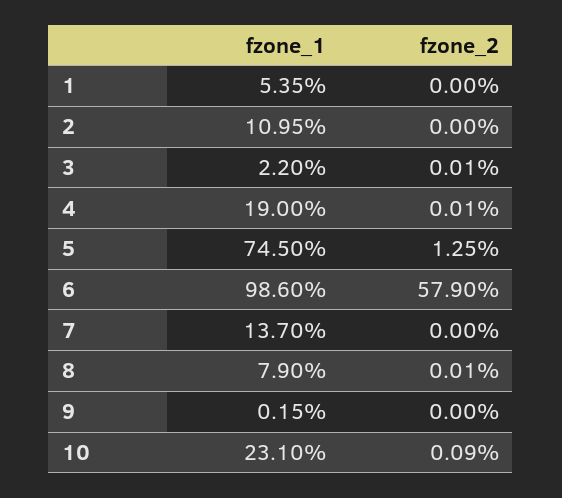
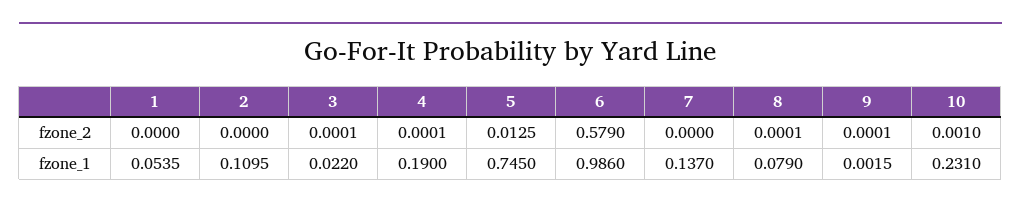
fzone_2, 9: 0 -> 0.0001
fzone_2, 10: 0.0009 -> 0.001

